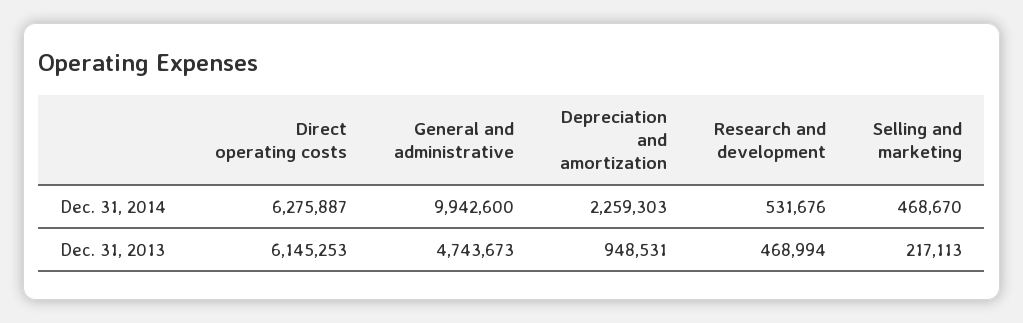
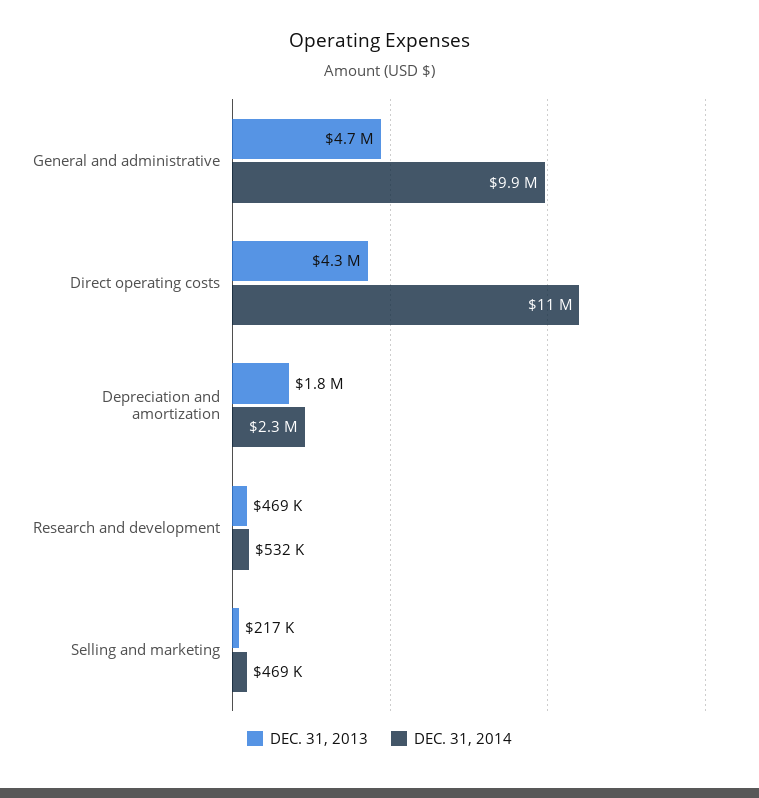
Dec. 31, 2014, Direct operating costs: 6275887 -> 11000000
Dec. 31, 2013, Direct operating costs: 6145253 -> 4300000
Dec. 31, 2013, Depreciation and amortization: 948531 -> 1800000

